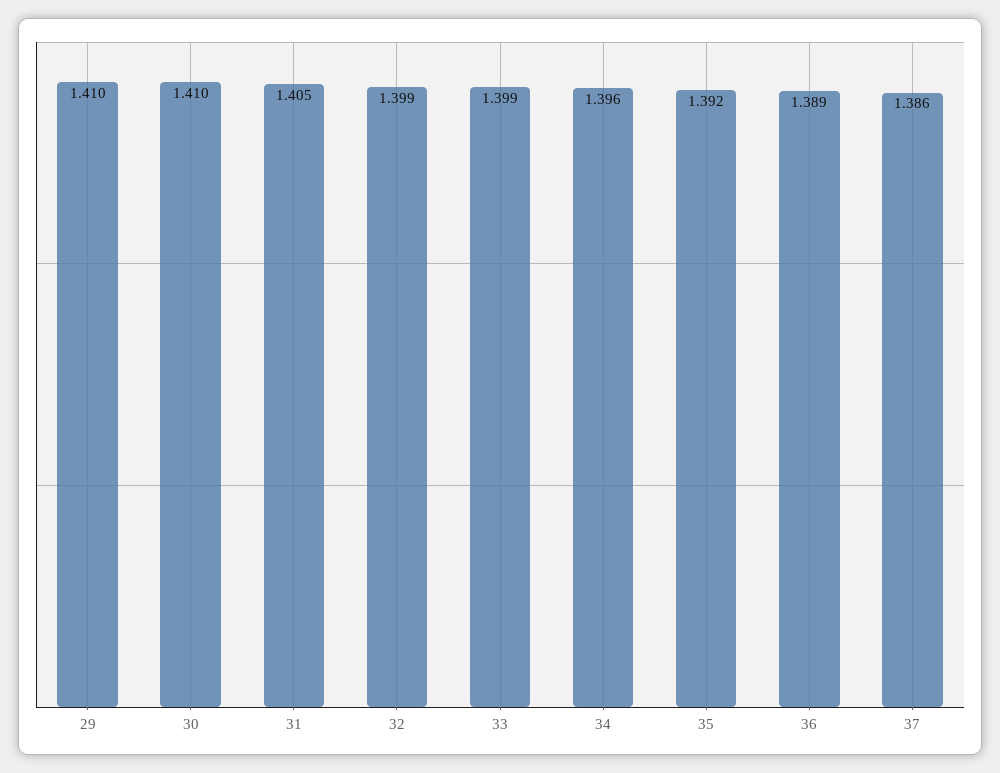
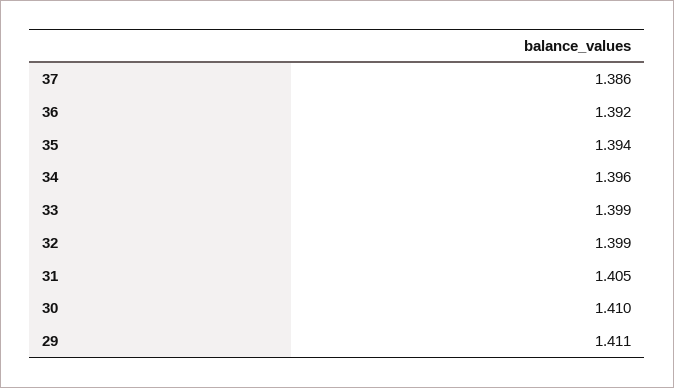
29: 1.41 -> 1.411
35: 1.392 -> 1.394
36: 1.389 -> 1.392

